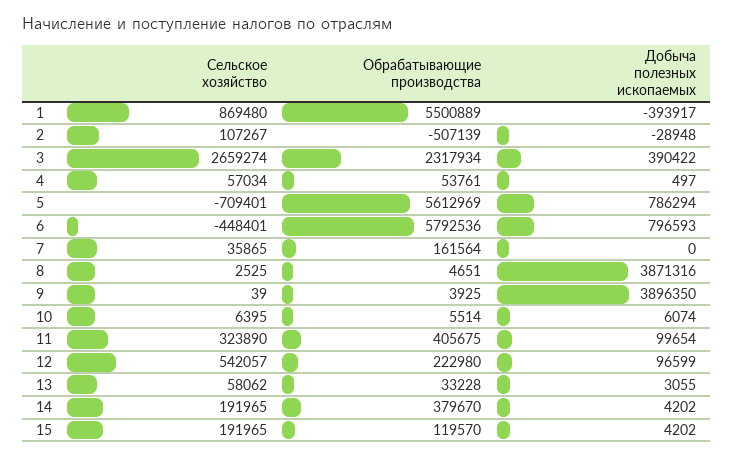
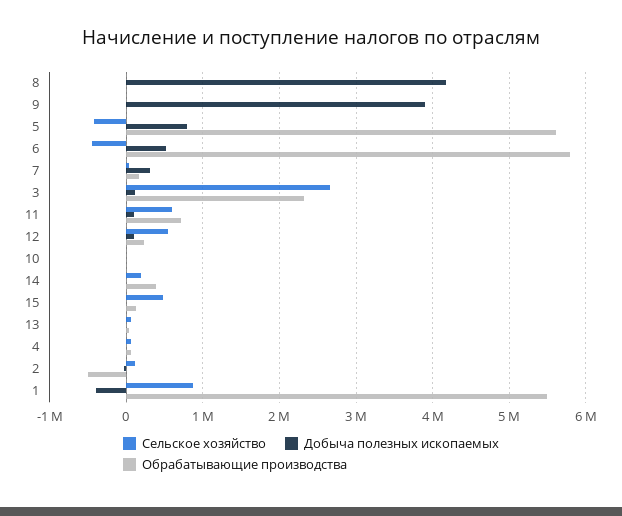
Добыча полезных ископаемых, 3: 390422 -> 100000
Сельское хозяйство, 5: -709401 -> -400000
Добыча полезных ископаемых, 6: 796593 -> 500000
Добыча полезных ископаемых, 7: 0 -> 300000
Добыча полезных ископаемых, 8: 3871316 -> 4200000
Сельское хозяйство, 11: 323890 -> 600000
Обрабатывающие производства, 11: 405675 -> 700000
Сельское хозяйство, 15: 191965 -> 500000

